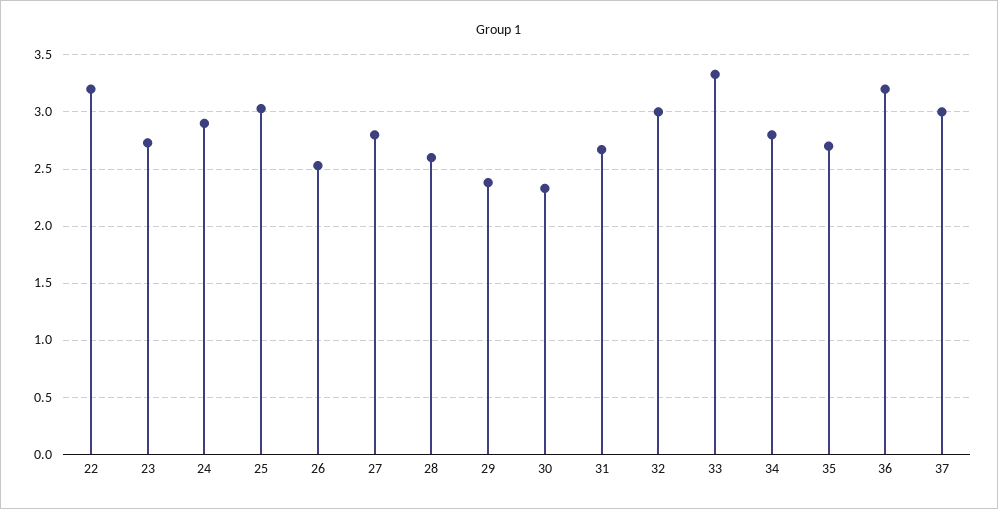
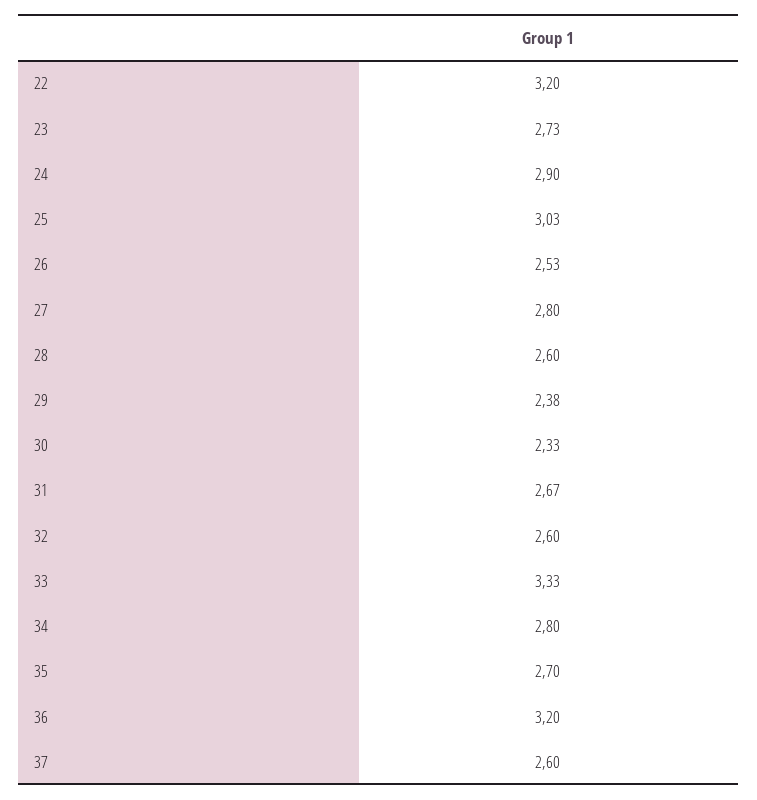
32: 3 -> 2.6
37: 3 -> 2.6

